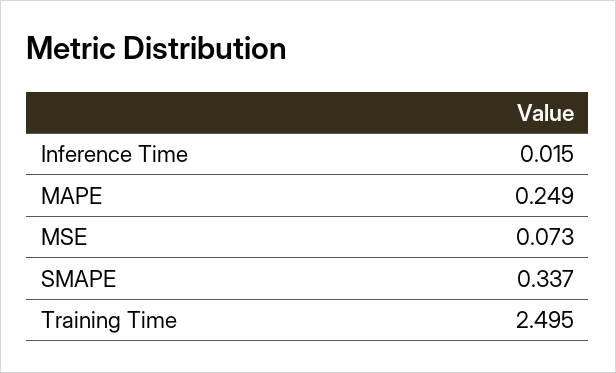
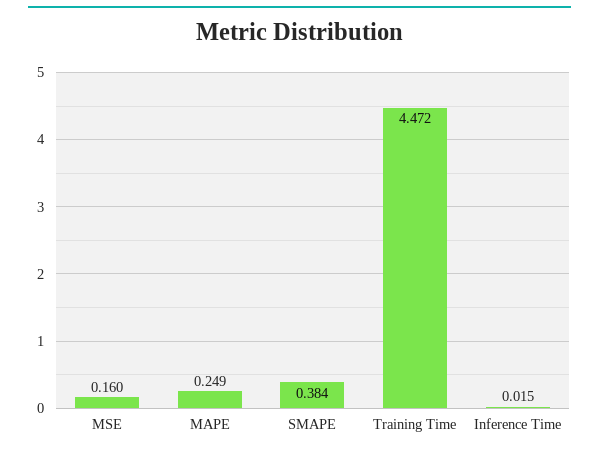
MSE: 0.073 -> 0.16
SMAPE: 0.337 -> 0.384
Training Time: 2.495 -> 4.472

